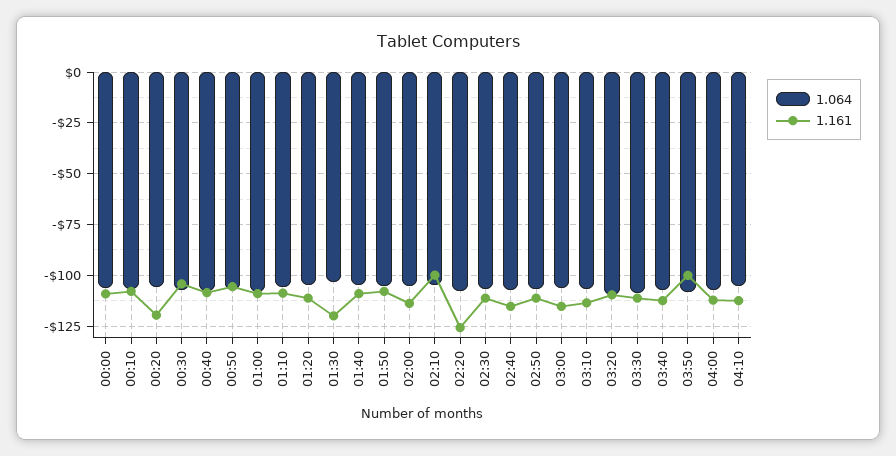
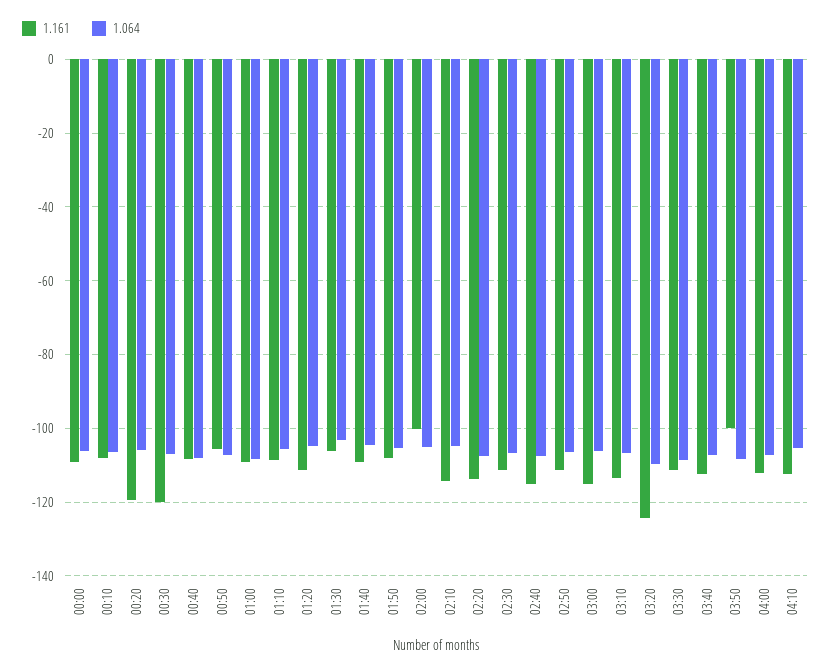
1.161, 00:30: -105 -> -120
1.161, 01:30: -120 -> -106
1.161, 02:00: -115 -> -100
1.161, 02:10: -100 -> -114
1.161, 02:20: -125 -> -114
1.161, 03:20: -110 -> -124

